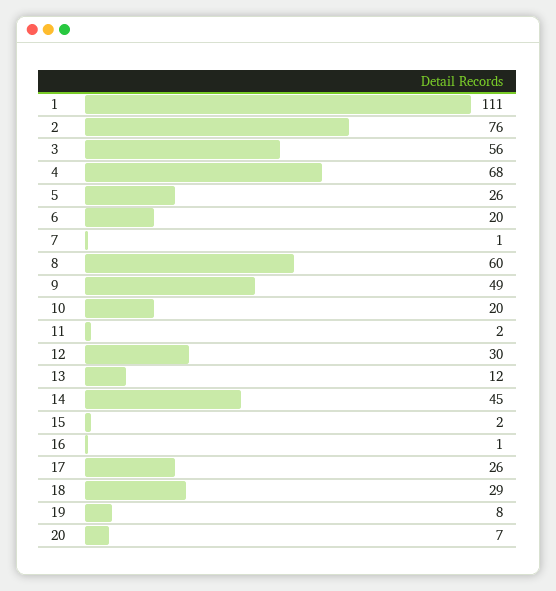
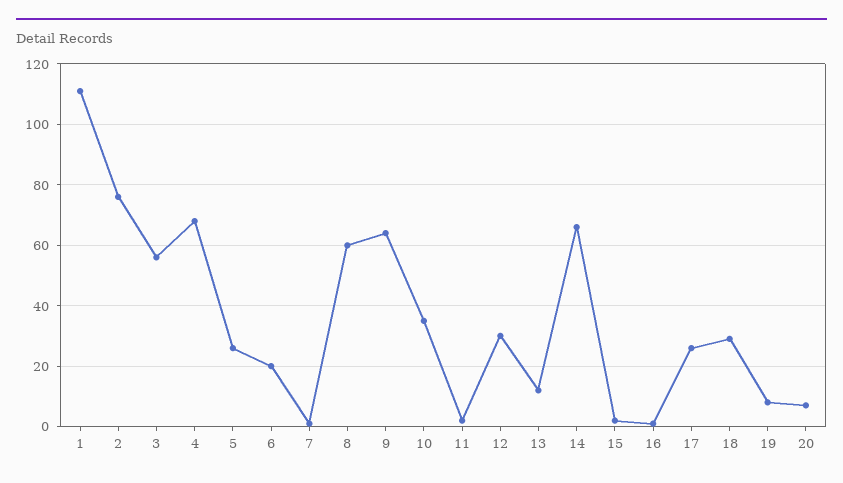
9: 49 -> 65
10: 20 -> 35
14: 45 -> 65

